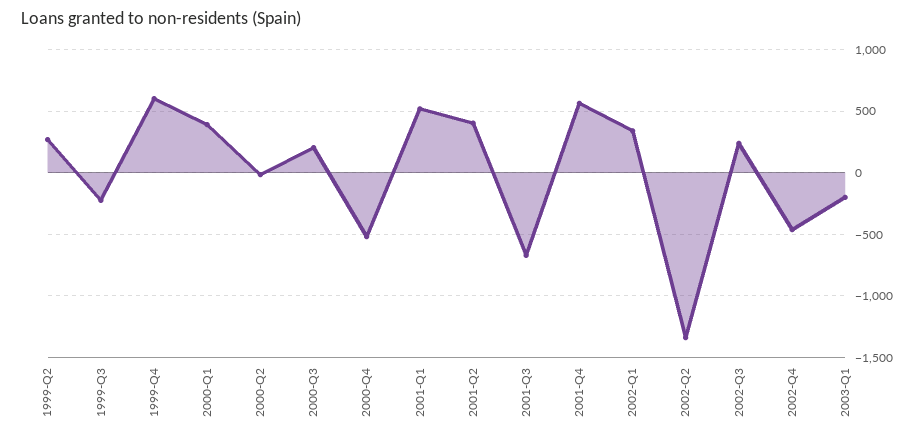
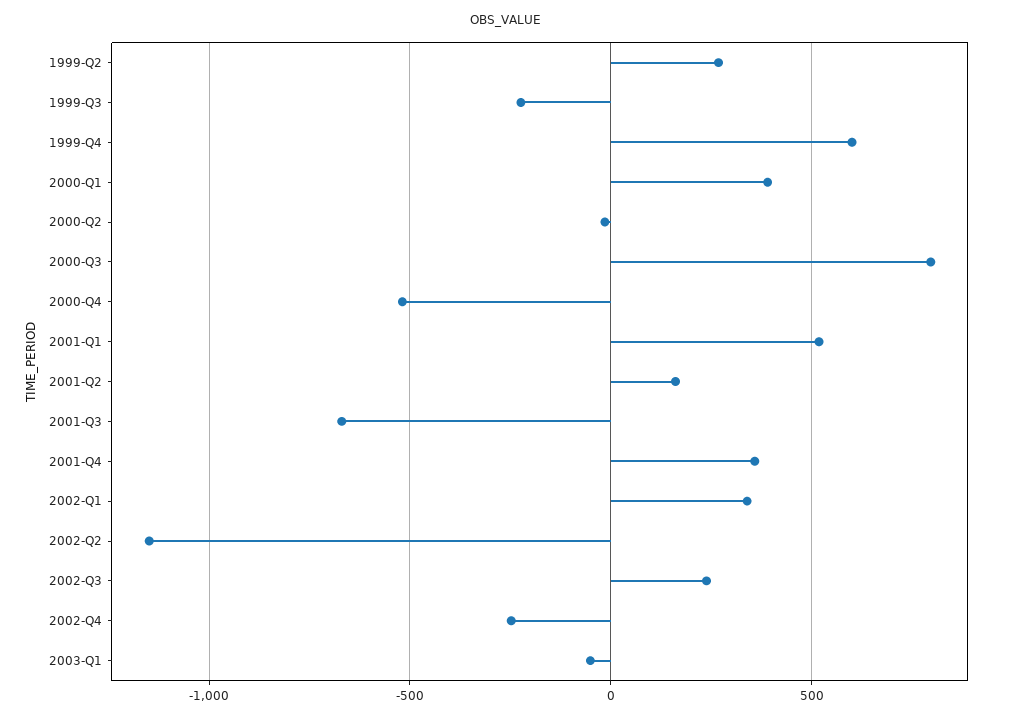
2000-Q3: 200 -> 800
2001-Q2: 400 -> 150
2001-Q4: 550 -> 350
2002-Q2: -1350 -> -1150
2002-Q4: -450 -> -250
2003-Q1: -200 -> -50

